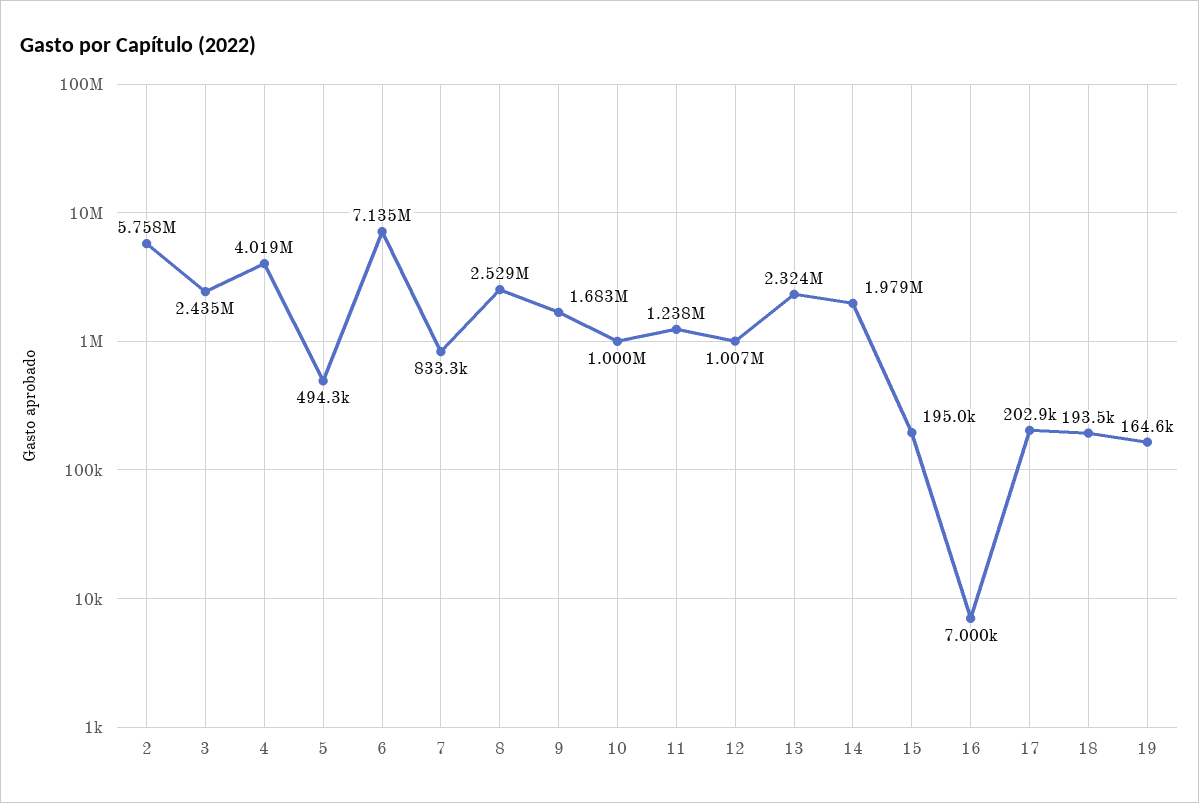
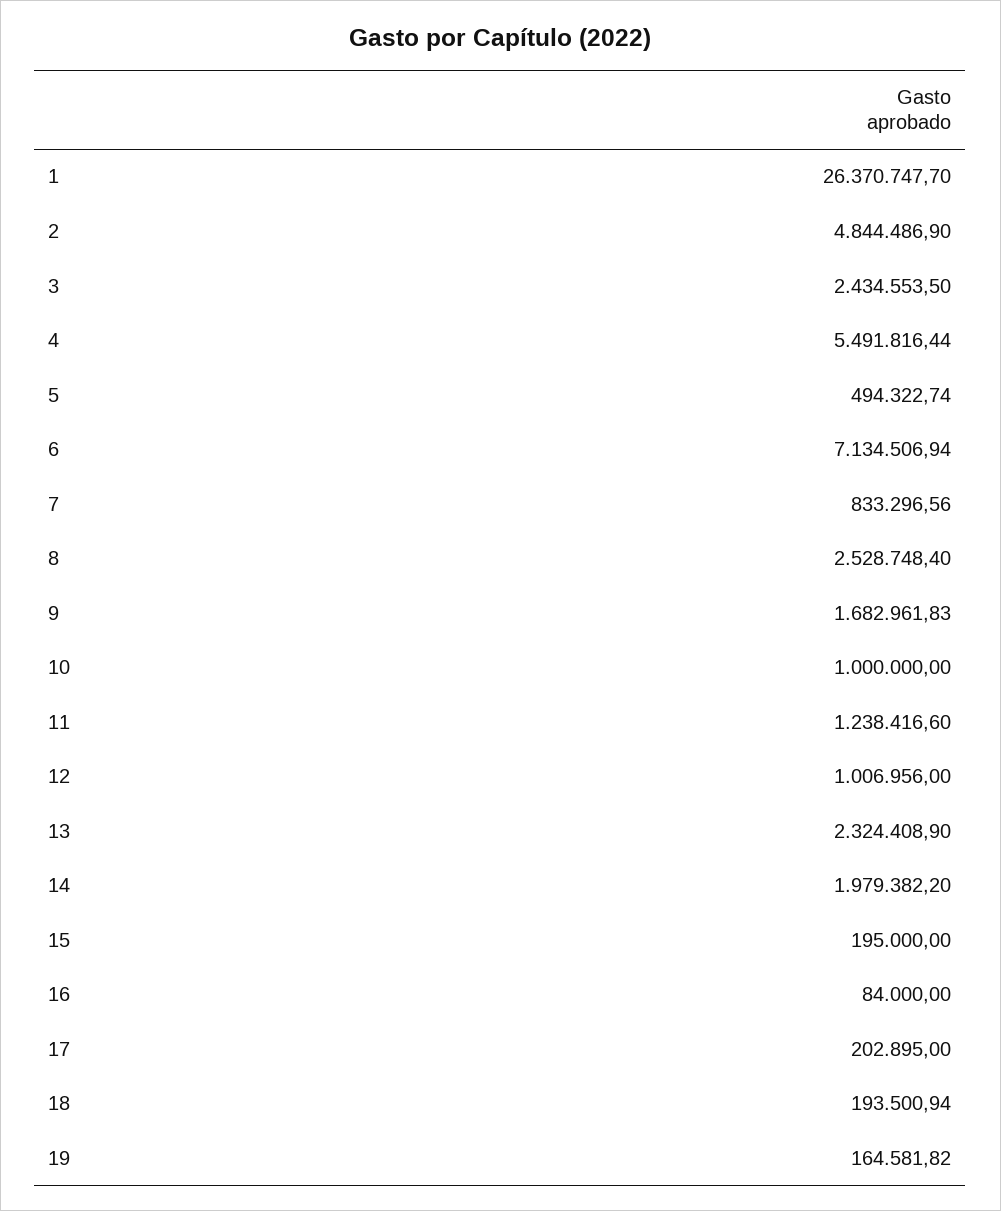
2: 5758000 -> 4844486.9
4: 4019000 -> 5491816.44
16: 7000 -> 84000
1: none -> 26370747.7

